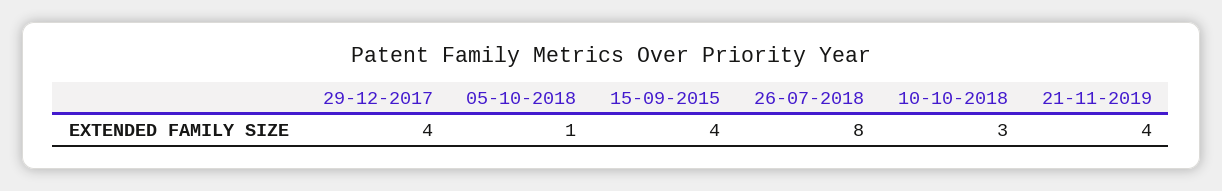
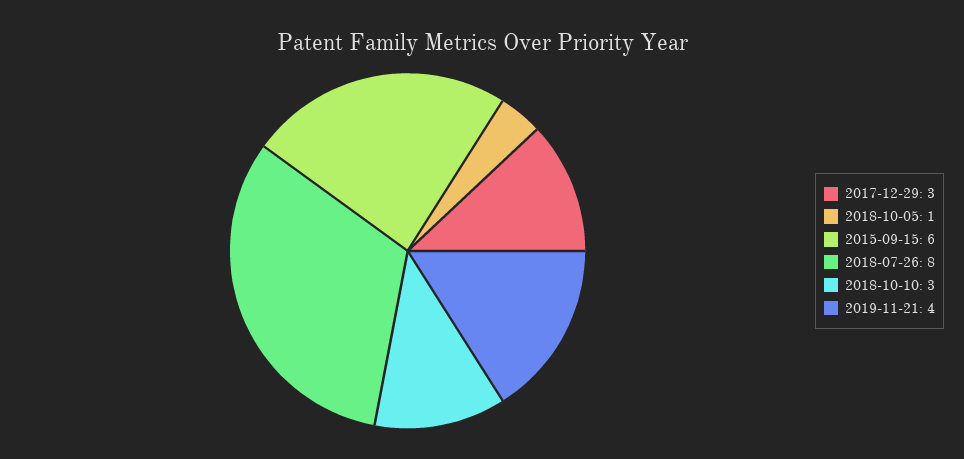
29-12-2017: 4 -> 3
15-09-2015: 4 -> 6

